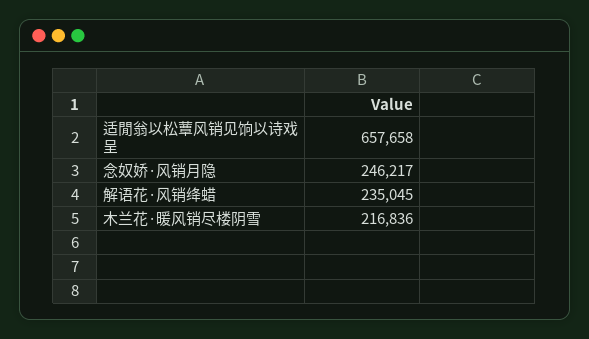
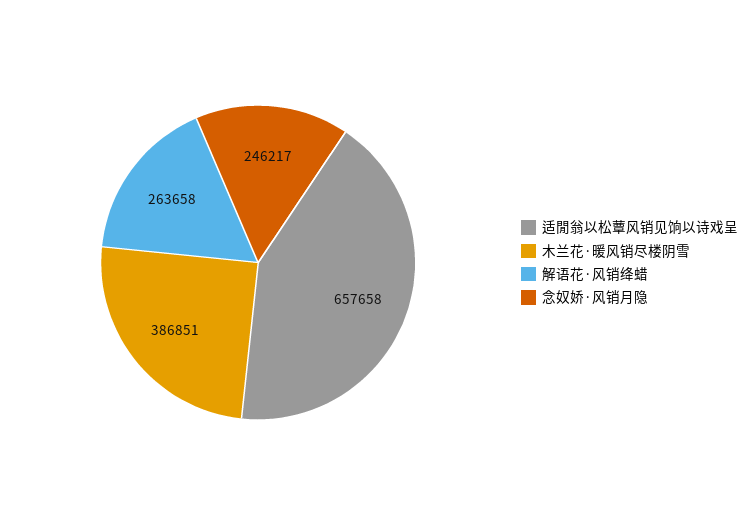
解语花·风销绛蜡: 235045 -> 263658
木兰花·暖风销尽楼阴雪: 216836 -> 386851

